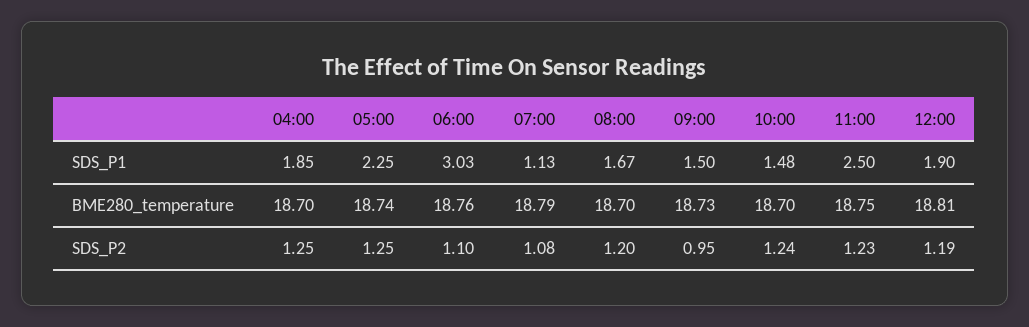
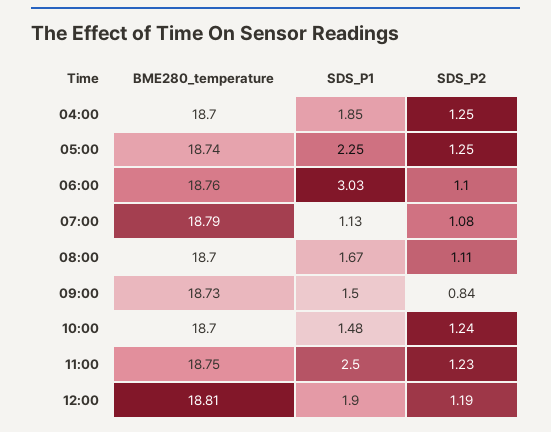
08:00, SDS_P2: 1.2 -> 1.11
09:00, SDS_P2: 0.95 -> 0.84

